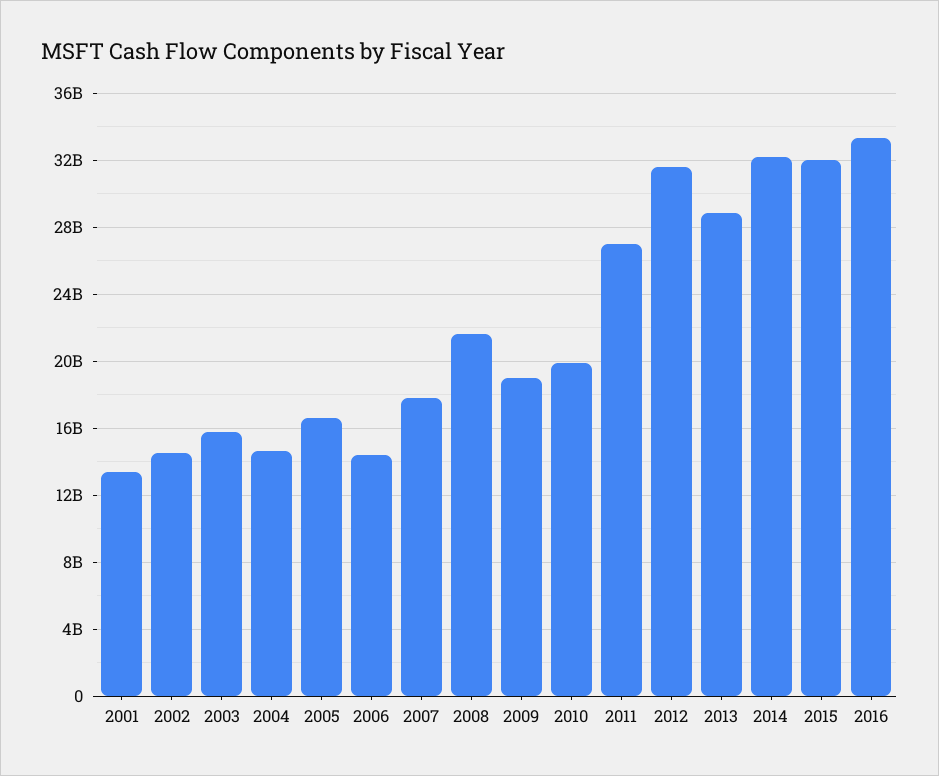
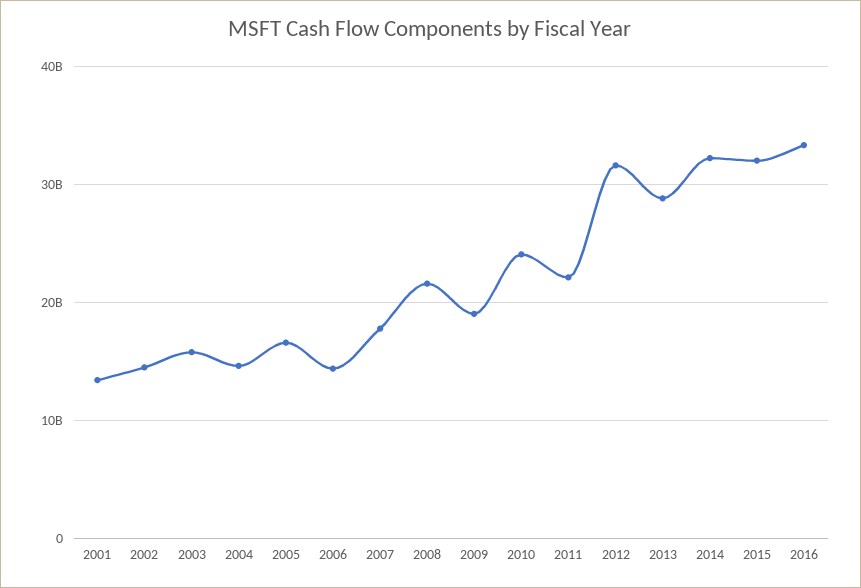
2010: 20000000000 -> 24000000000
2011: 27000000000 -> 22000000000

